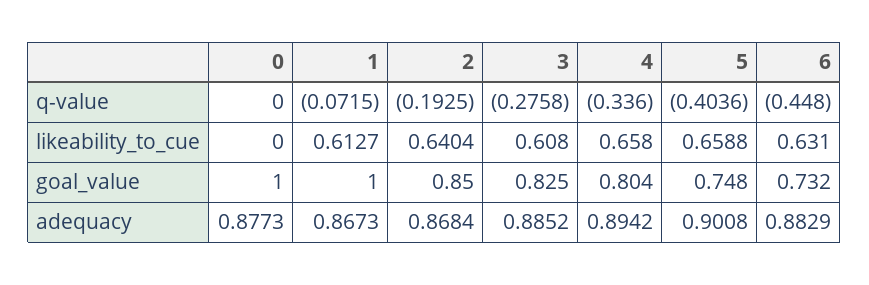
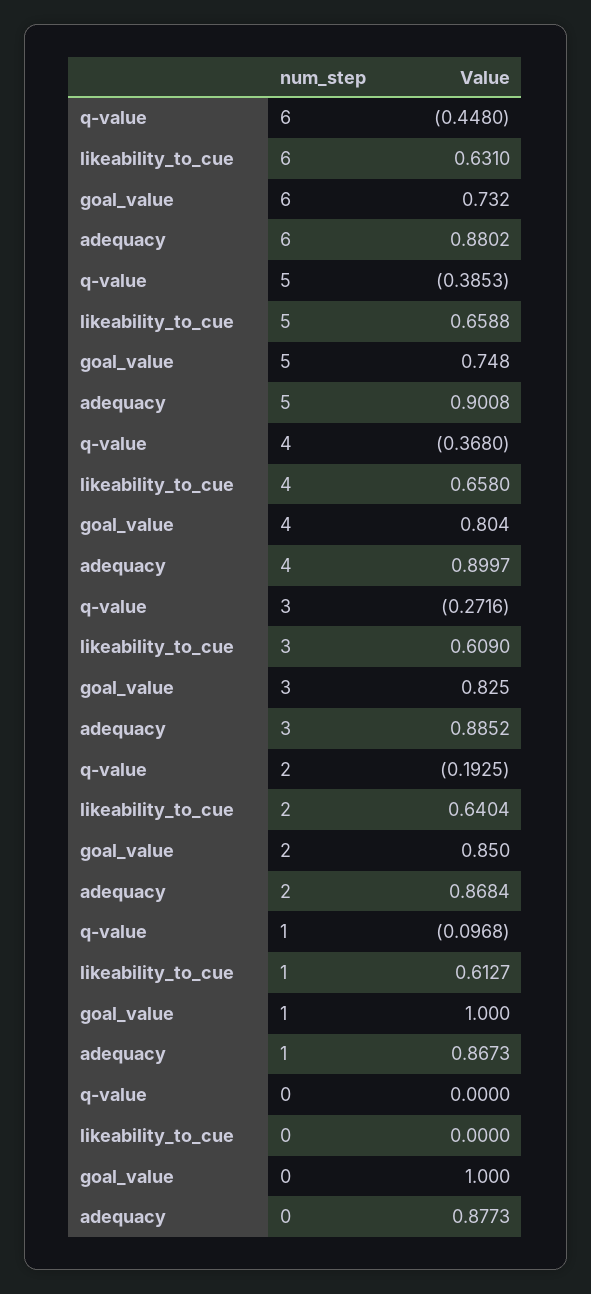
1, q-value: -0.0715 -> -0.0968
3, q-value: -0.2758 -> -0.2716
4, q-value: -0.336 -> -0.368
5, q-value: -0.4036 -> -0.3853
3, likeability_to_cue: 0.608 -> 0.609
4, adequacy: 0.8942 -> 0.8997
6, adequacy: 0.8829 -> 0.8802

